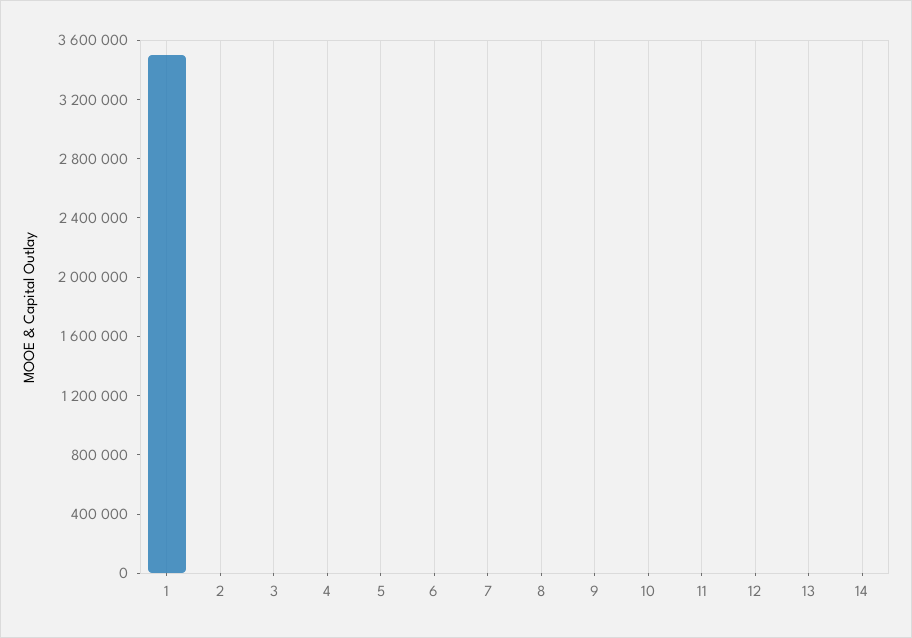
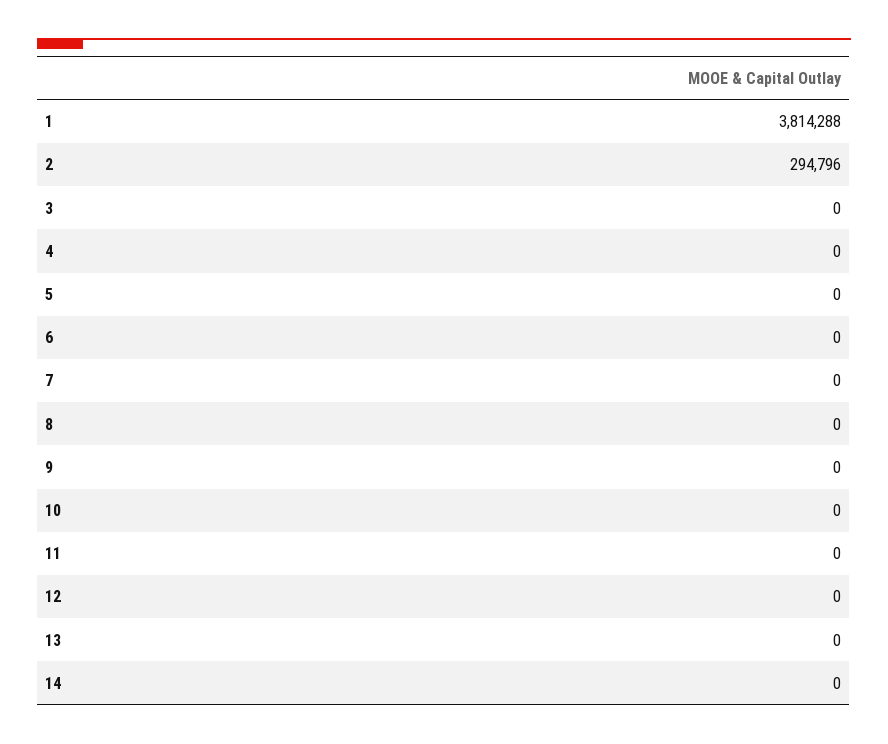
1: 3500000 -> 3814288
2: 0 -> 294796

